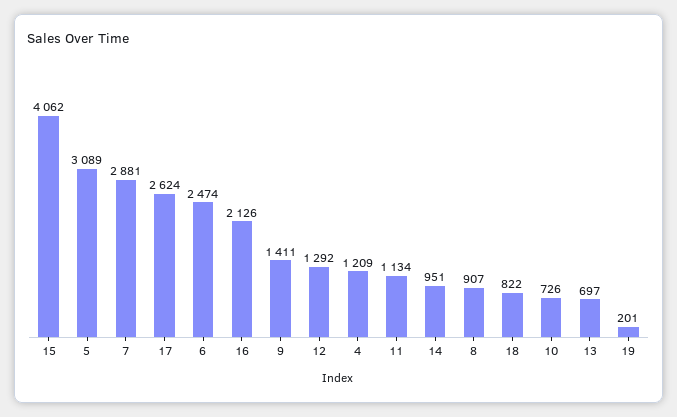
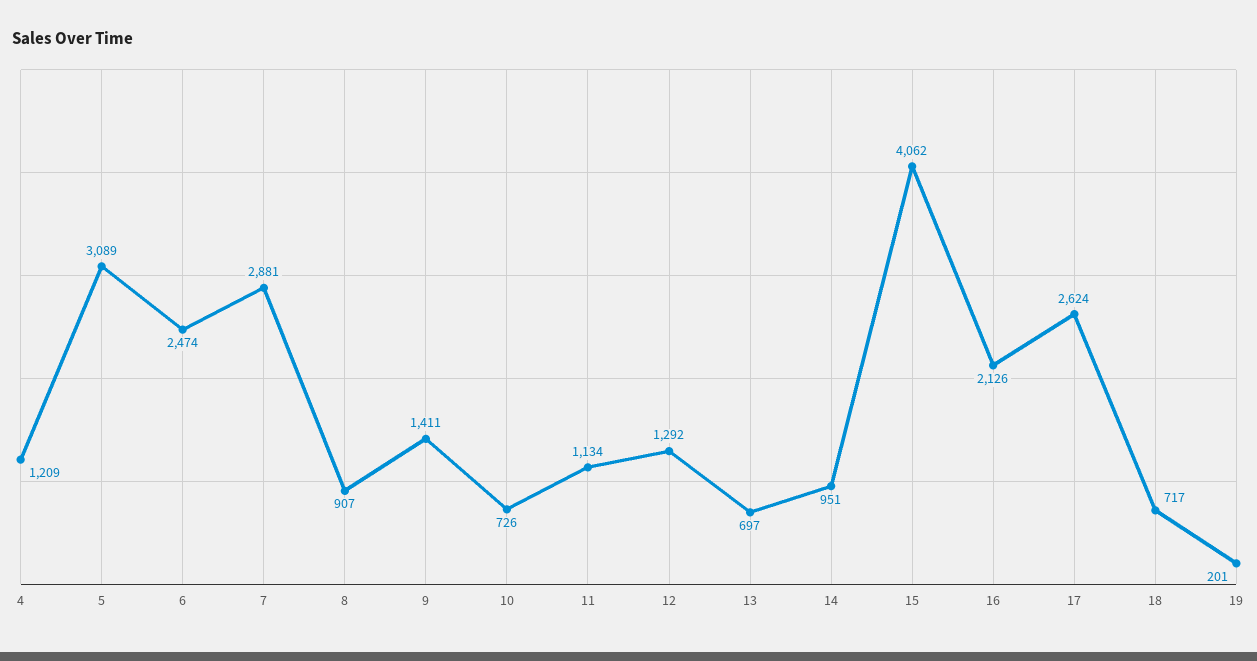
18: 822 -> 717

